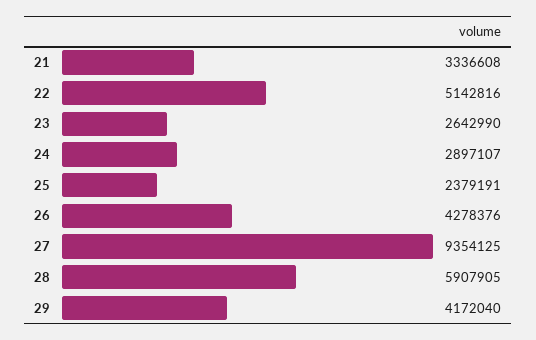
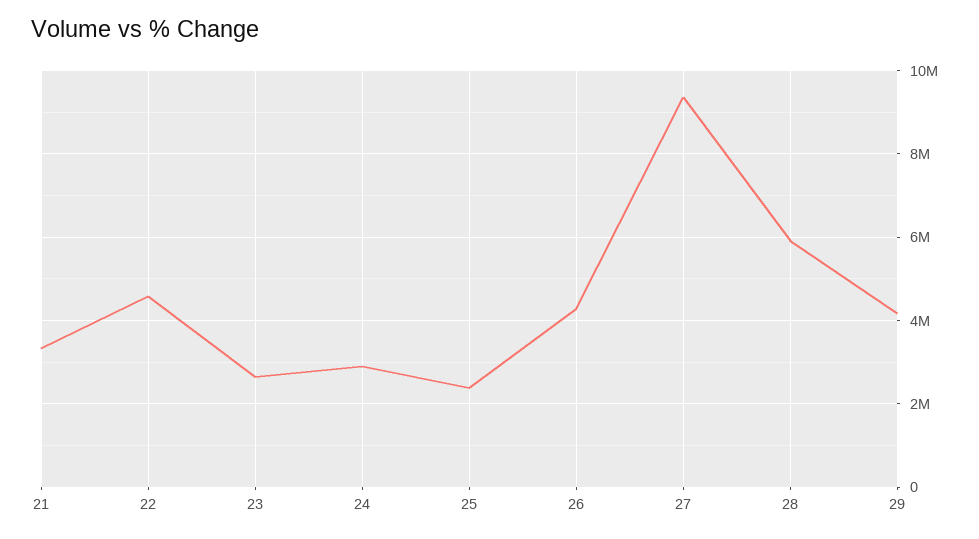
22: 5142816 -> 4600000

